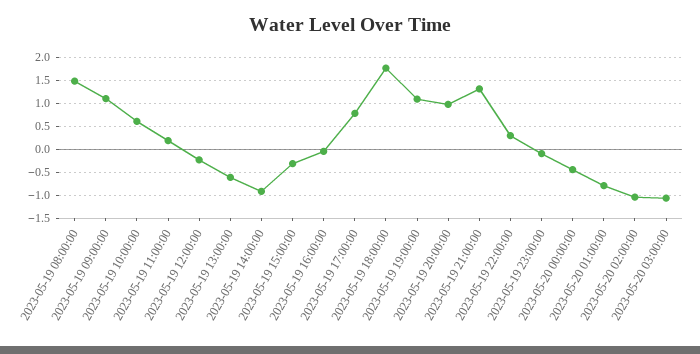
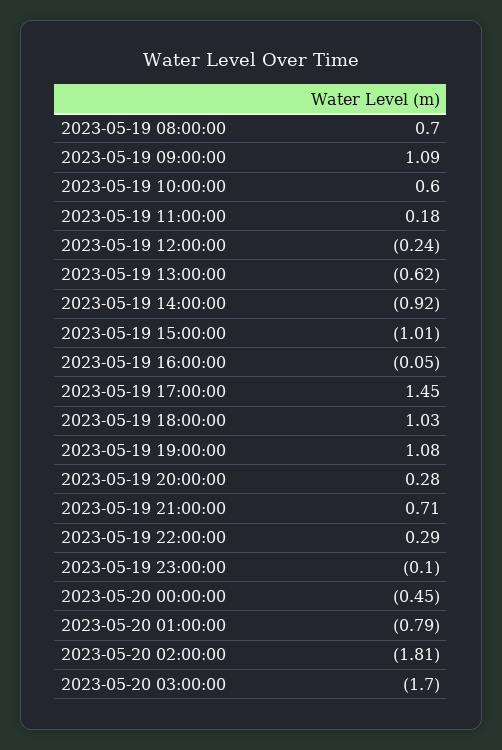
2023-05-19 08:00:00: 1.5 -> 0.7
2023-05-19 15:00:00: -0.25 -> -1.01
2023-05-19 17:00:00: 0.75 -> 1.45
2023-05-19 18:00:00: 1.75 -> 1.03
2023-05-19 20:00:00: 1 -> 0.28
2023-05-19 21:00:00: 1.25 -> 0.71
2023-05-20 02:00:00: -1 -> -1.81
2023-05-20 03:00:00: -1 -> -1.7

